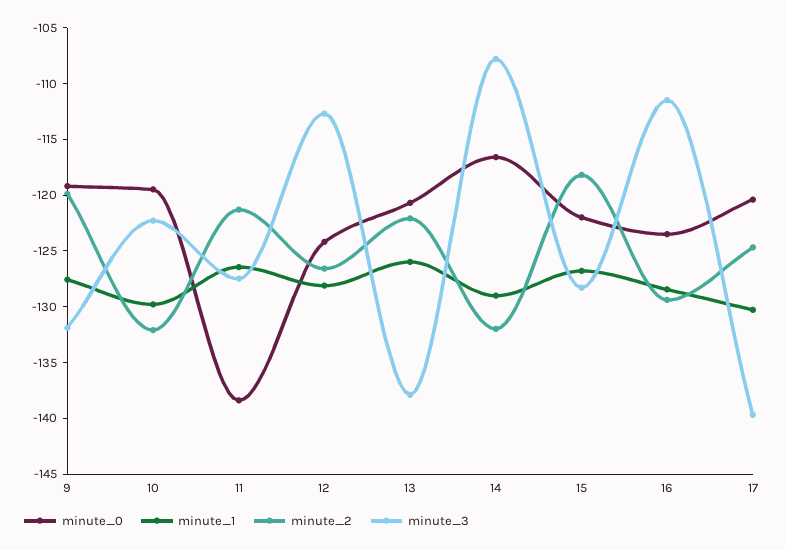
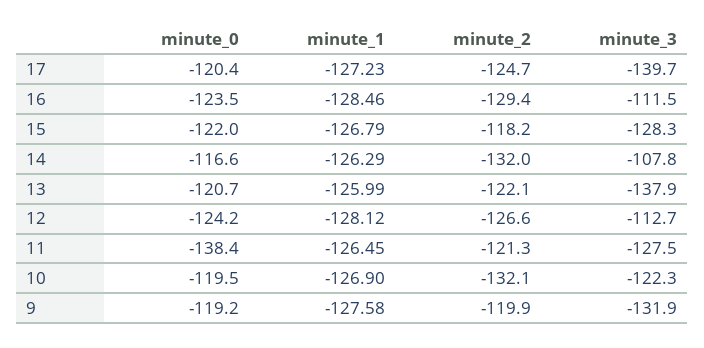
minute_1, 10: -130 -> -126.9
minute_1, 14: -129 -> -126.29
minute_1, 17: -130 -> -127.23

